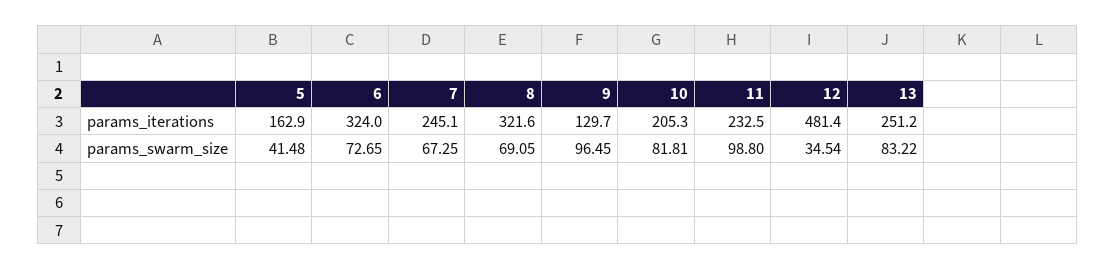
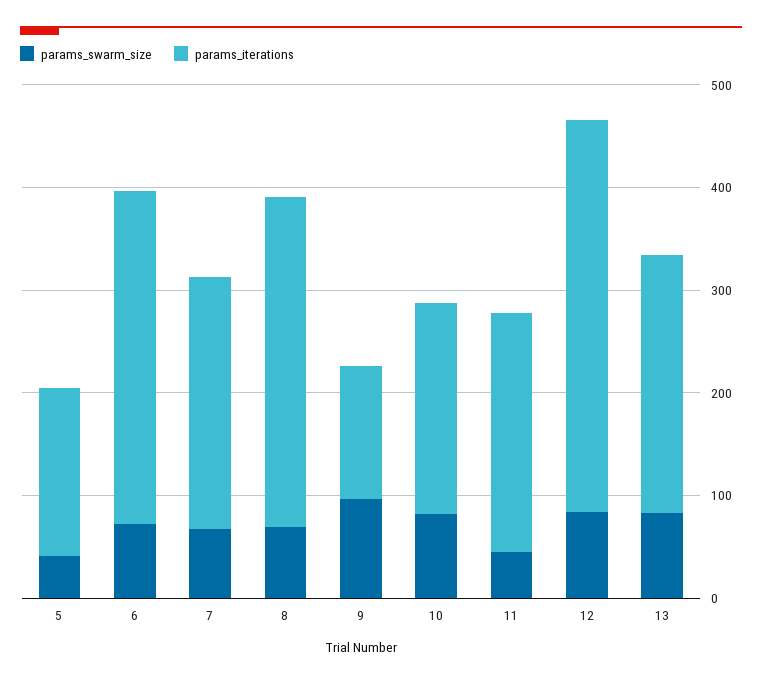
params_iterations, 12: 481.4 -> 380
params_swarm_size, 11: 98.8 -> 40
params_swarm_size, 12: 34.54 -> 80

